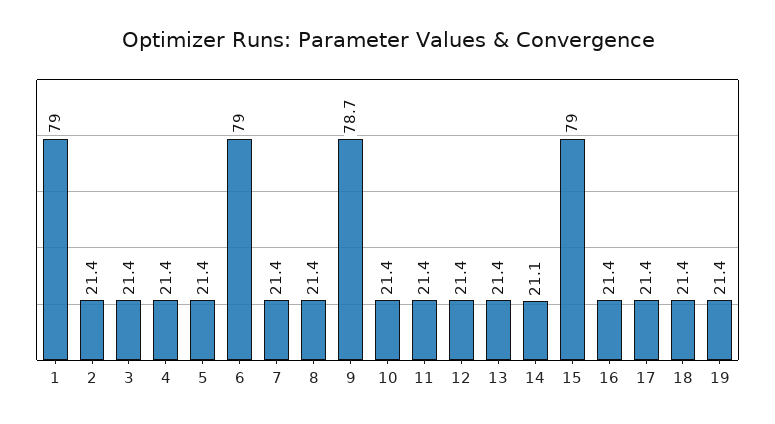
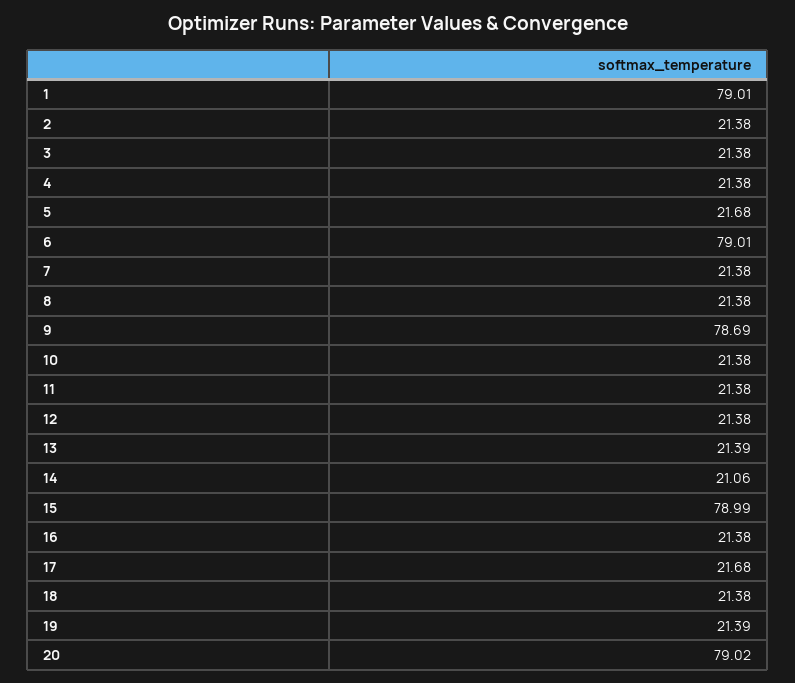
5: 21.4 -> 21.68
17: 21.4 -> 21.68
20: none -> 79.02

